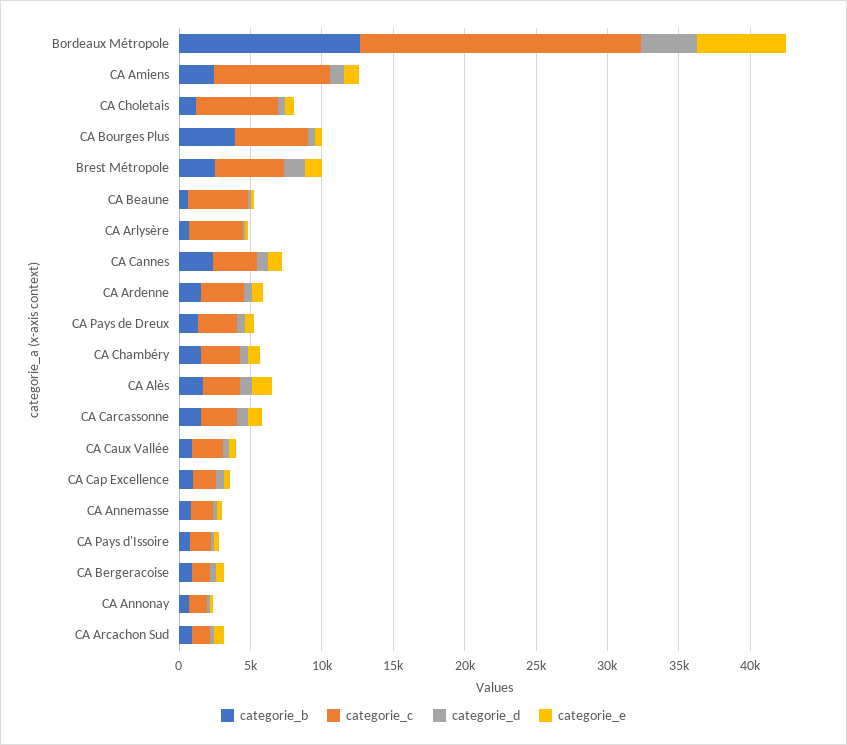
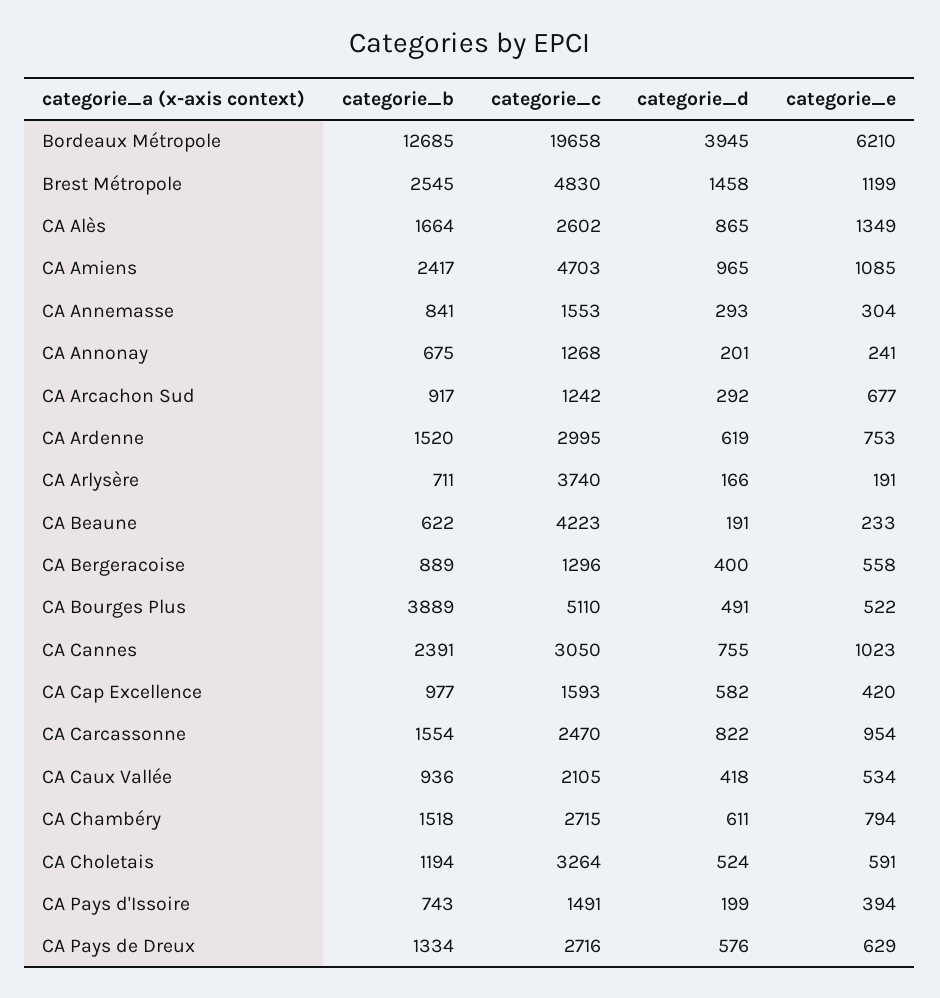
categorie_c, CA Amiens: 8000 -> 4703
categorie_c, CA Choletais: 6000 -> 3264

